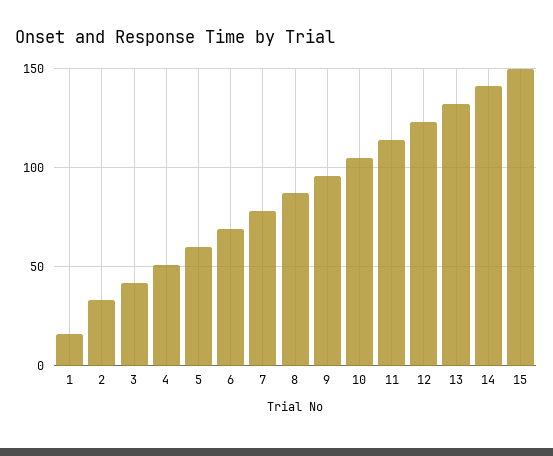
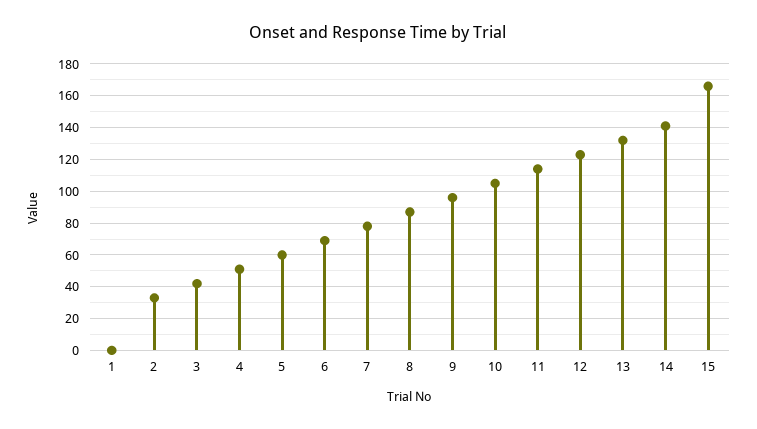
1: 15 -> 0
15: 150 -> 165

